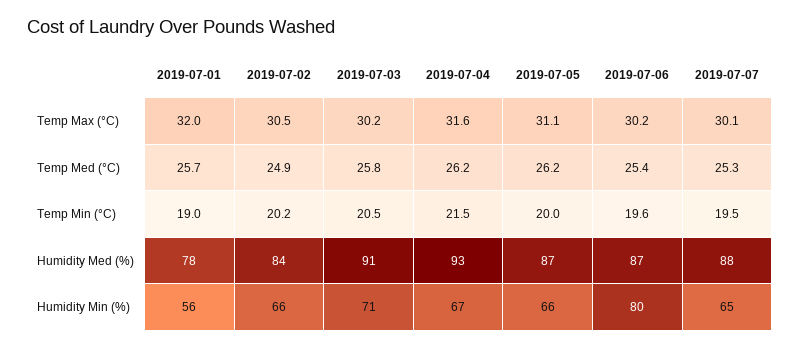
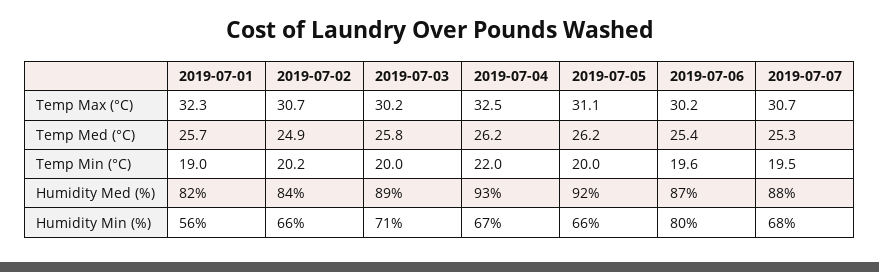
2019-07-01, Temp Max (°C): 32 -> 32.3
2019-07-02, Temp Max (°C): 30.5 -> 30.7
2019-07-04, Temp Max (°C): 31.6 -> 32.5
2019-07-07, Temp Max (°C): 30.1 -> 30.7
2019-07-03, Temp Min (°C): 20.5 -> 20
2019-07-04, Temp Min (°C): 21.5 -> 22
2019-07-01, Humidity Med (%): 78 -> 82
2019-07-03, Humidity Med (%): 91 -> 89
2019-07-05, Humidity Med (%): 87 -> 92
2019-07-07, Humidity Min (%): 65 -> 68

